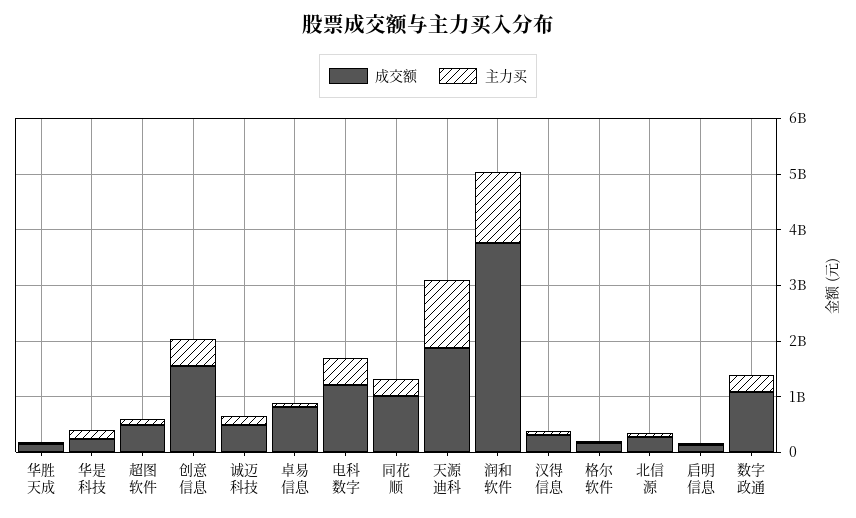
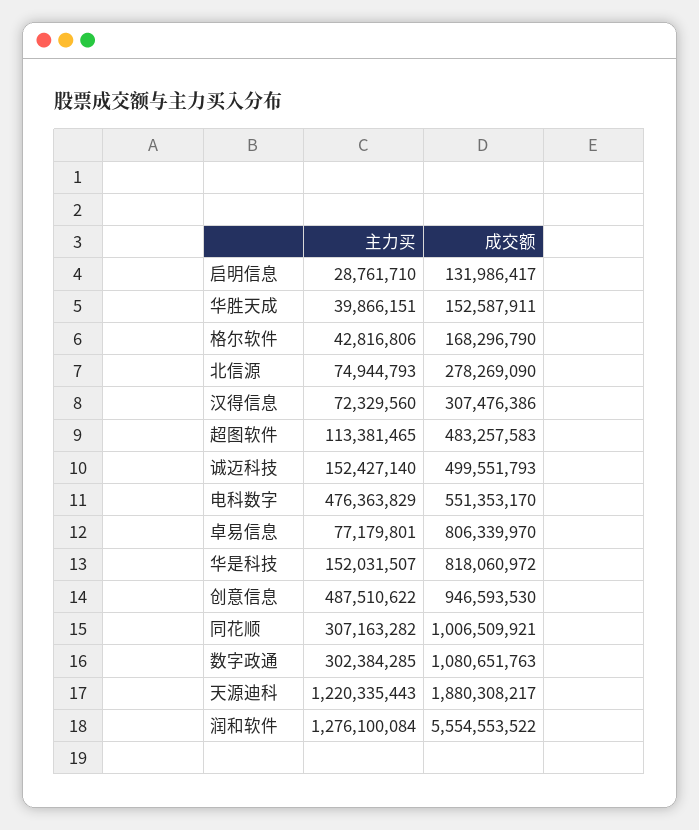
成交额, 华是科技: 200000000 -> 818060972
成交额, 创意信息: 1600000000 -> 946593530
成交额, 电科数字: 1200000000 -> 551353170
成交额, 润和软件: 3800000000 -> 5554553522

